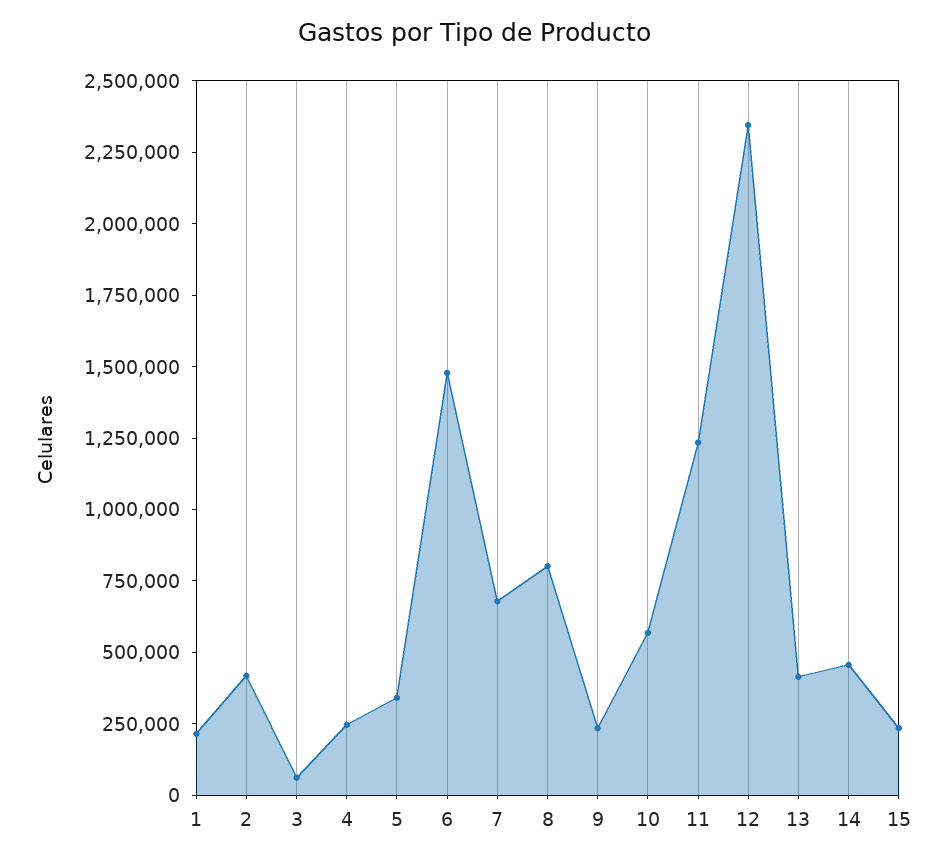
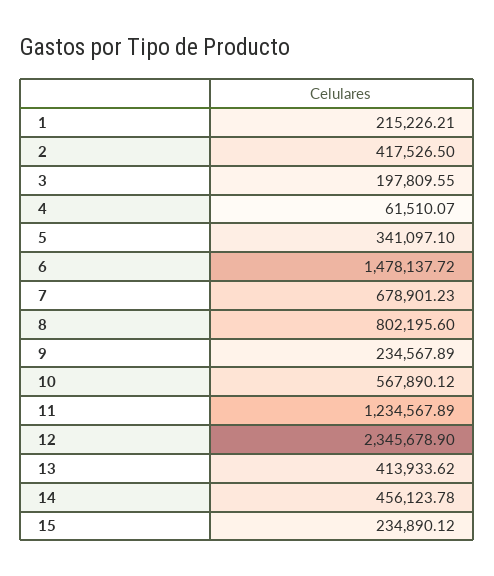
3: 50000 -> 197809.55
4: 250000 -> 61510.07

